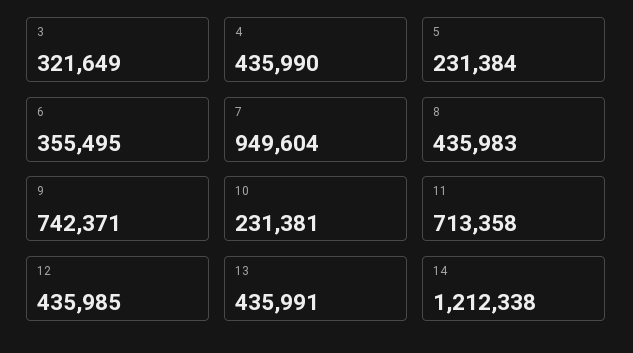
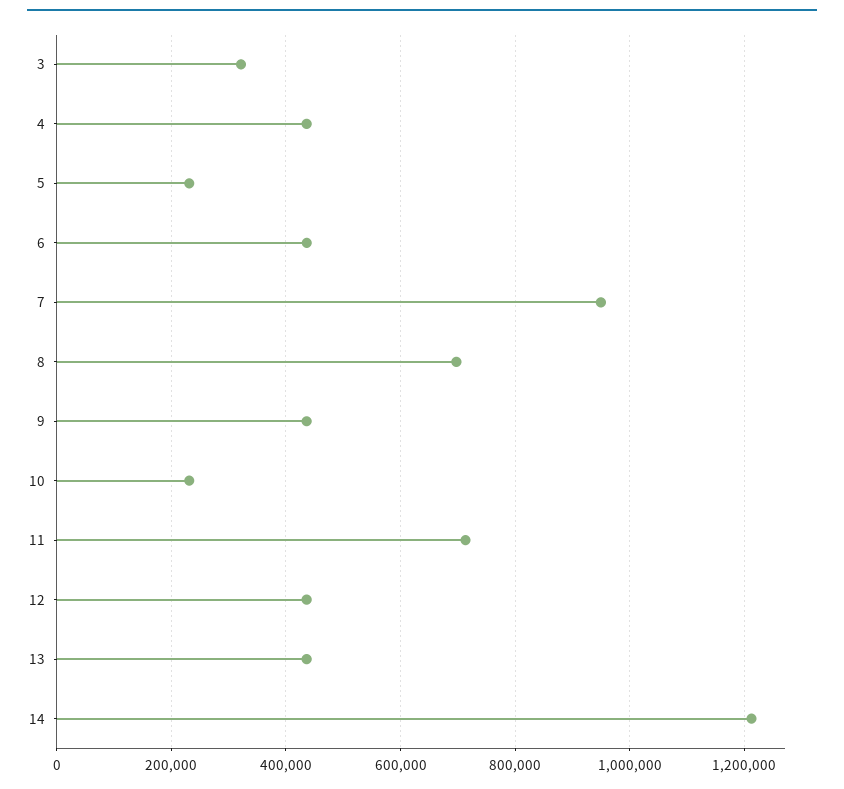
6: 355495 -> 440000
8: 435983 -> 700000
9: 742371 -> 440000

